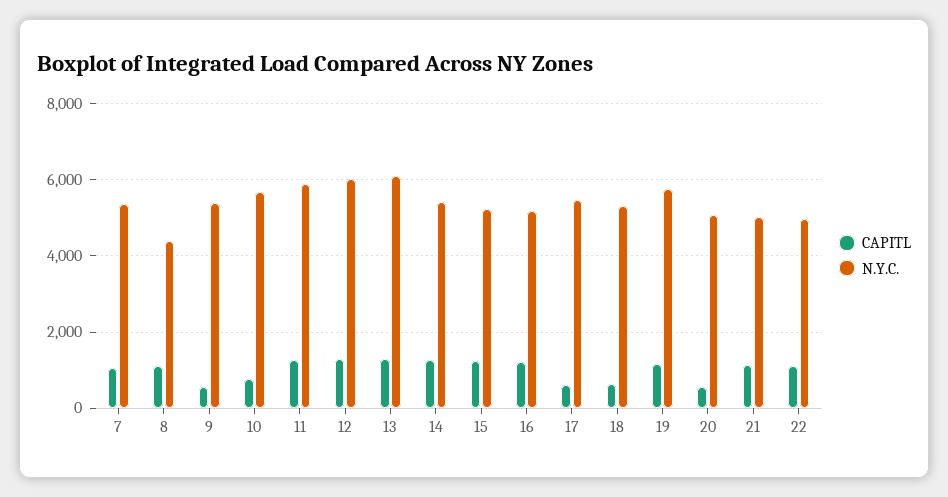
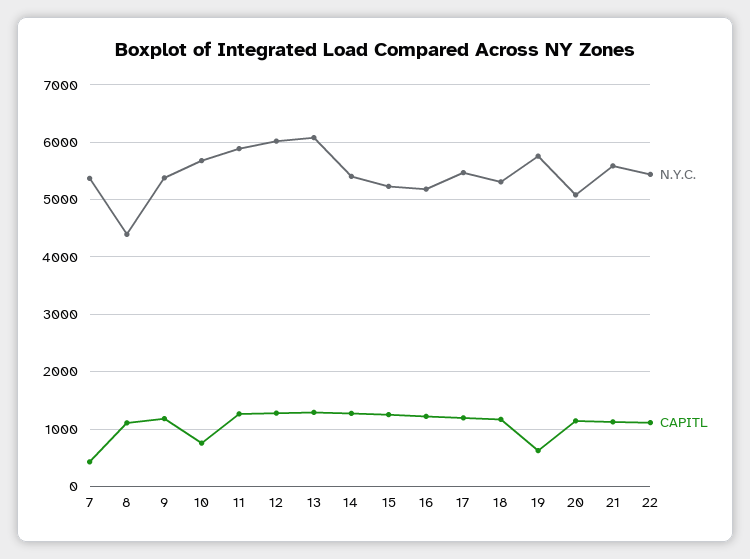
CAPITL, 7: 1000 -> 400
CAPITL, 9: 600 -> 1200
CAPITL, 17: 600 -> 1200
CAPITL, 18: 600 -> 1200
CAPITL, 19: 1200 -> 600
CAPITL, 20: 600 -> 1200
N.Y.C., 21: 5000 -> 5600
N.Y.C., 22: 5000 -> 5400

